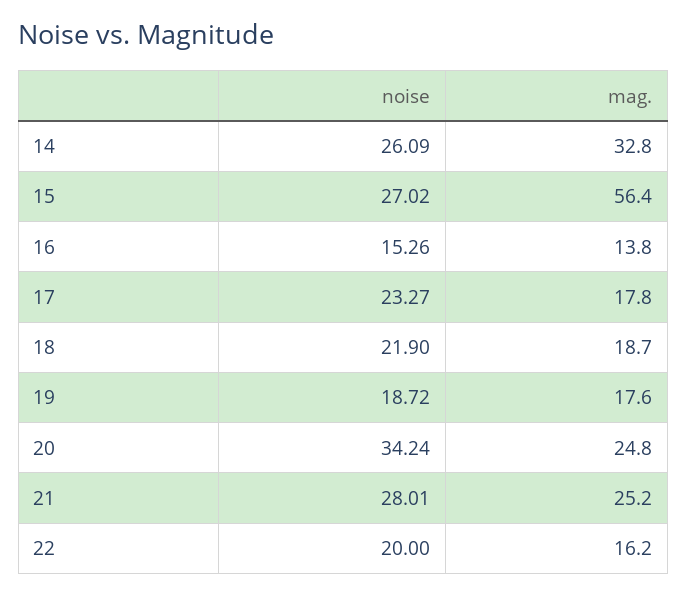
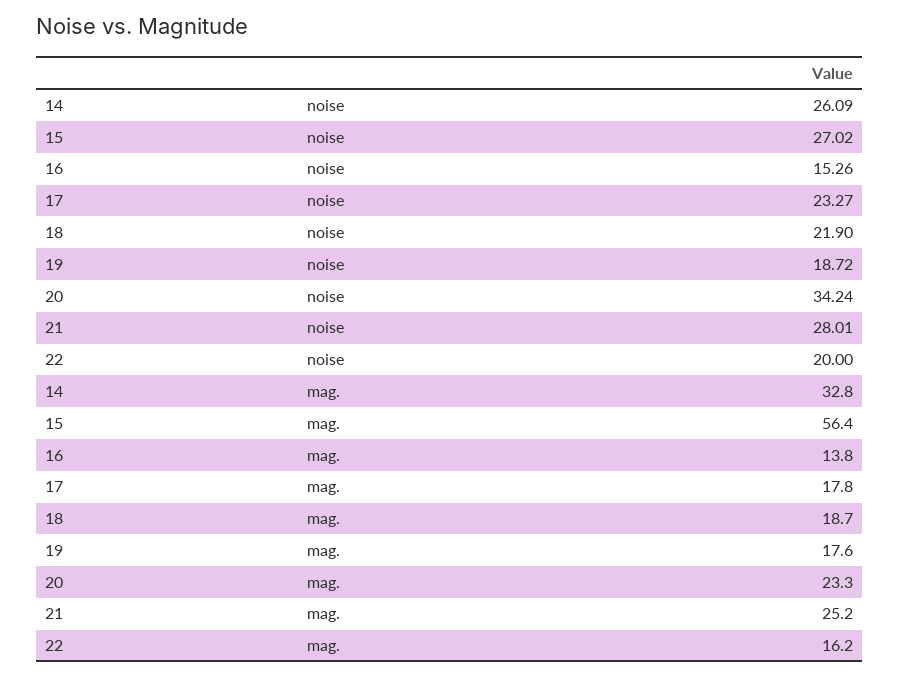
mag., 20: 24.8 -> 23.3

